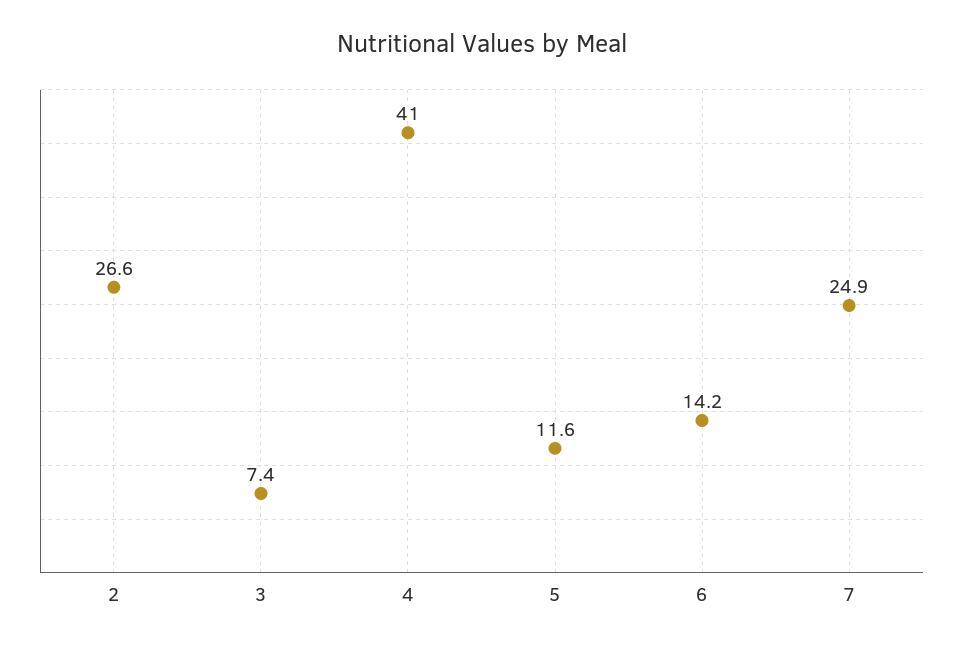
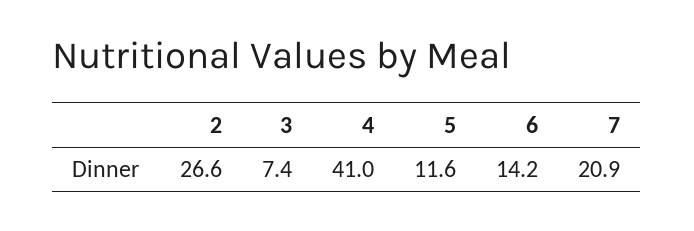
7: 24.9 -> 20.9

